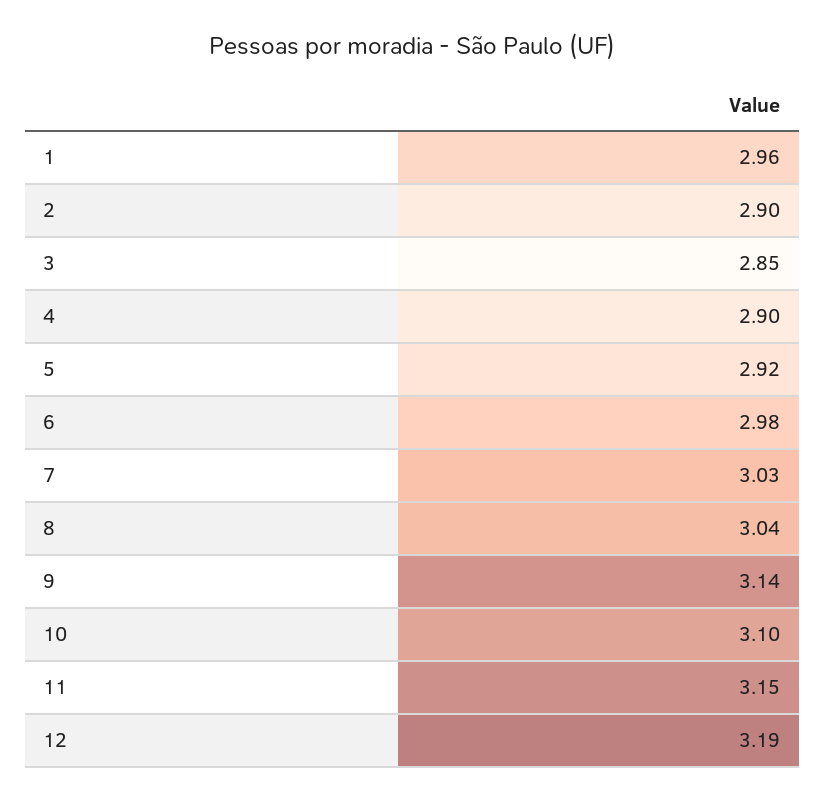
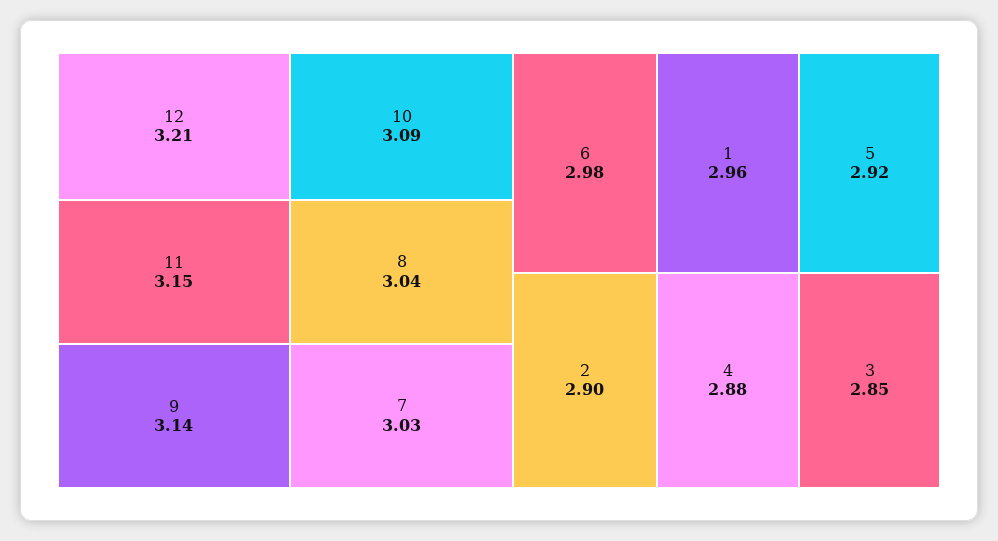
4: 2.9 -> 2.88
10: 3.1 -> 3.09
12: 3.19 -> 3.21

